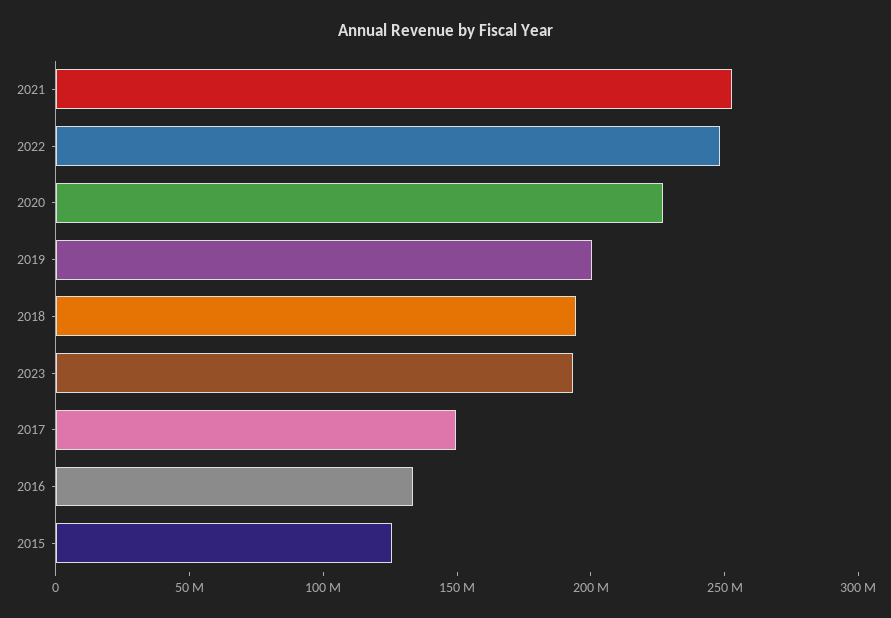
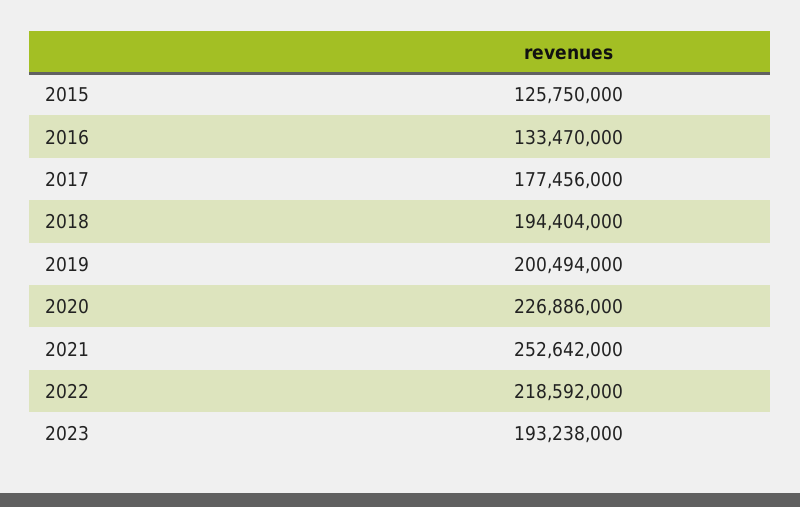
2022: 250000000 -> 218592000
2017: 150000000 -> 177456000

